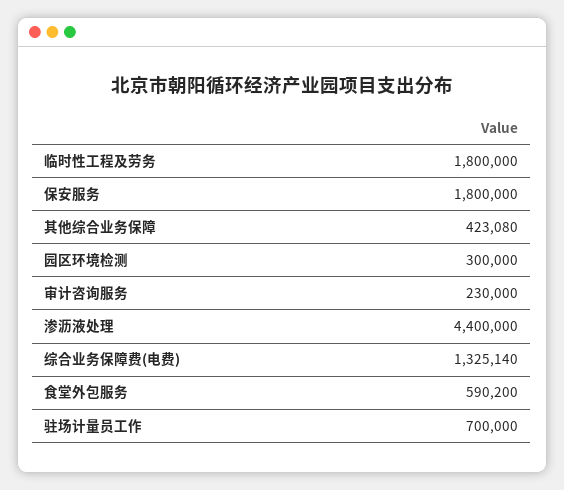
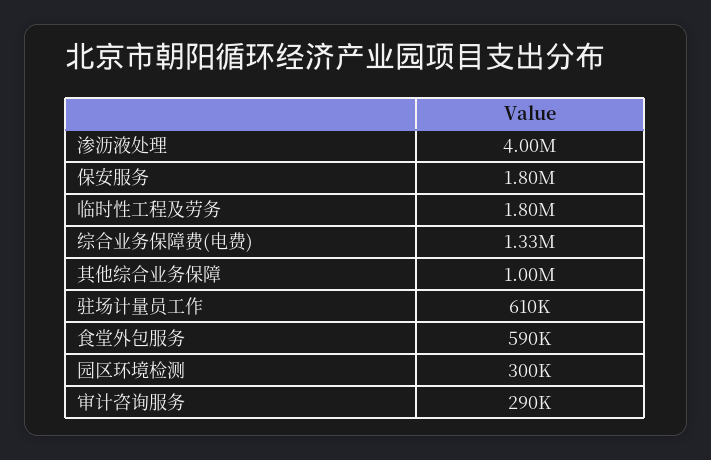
其他综合业务保障: 423080 -> 1000000
审计咨询服务: 230000 -> 290000
渗沥液处理: 4400000 -> 4000000
驻场计量员工作: 700000 -> 610000

